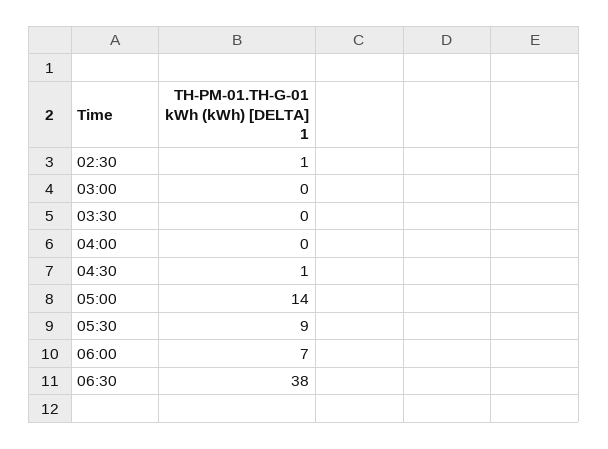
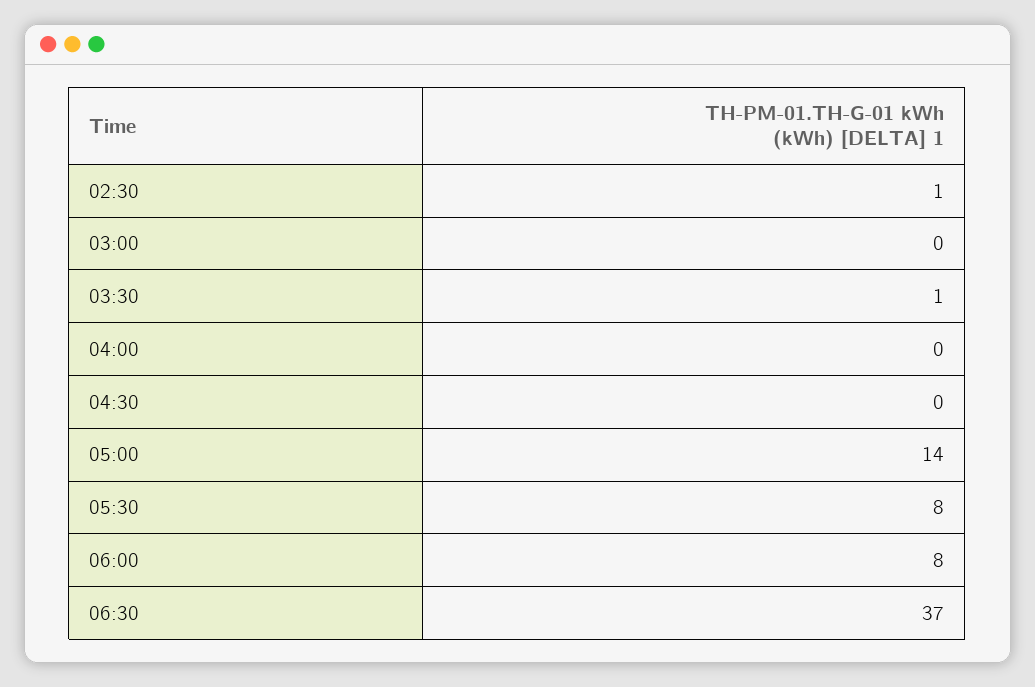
03:30: 0 -> 1
04:30: 1 -> 0
05:30: 9 -> 8
06:00: 7 -> 8
06:30: 38 -> 37

